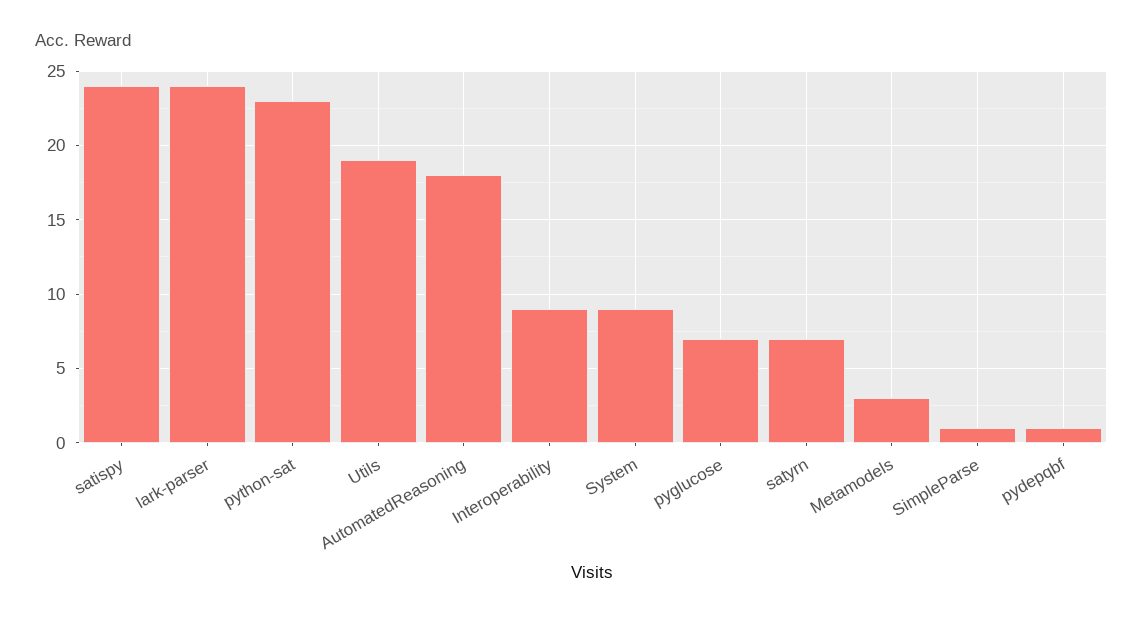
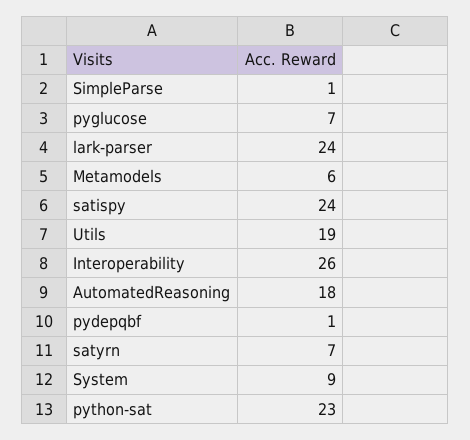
Interoperability: 9 -> 26
Metamodels: 3 -> 6

